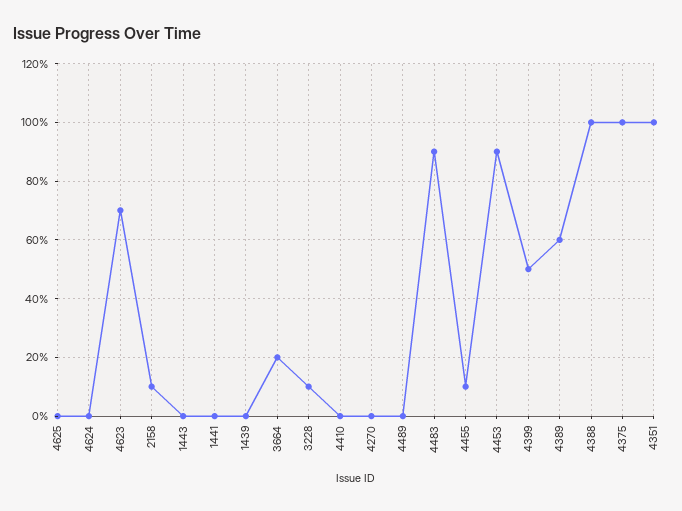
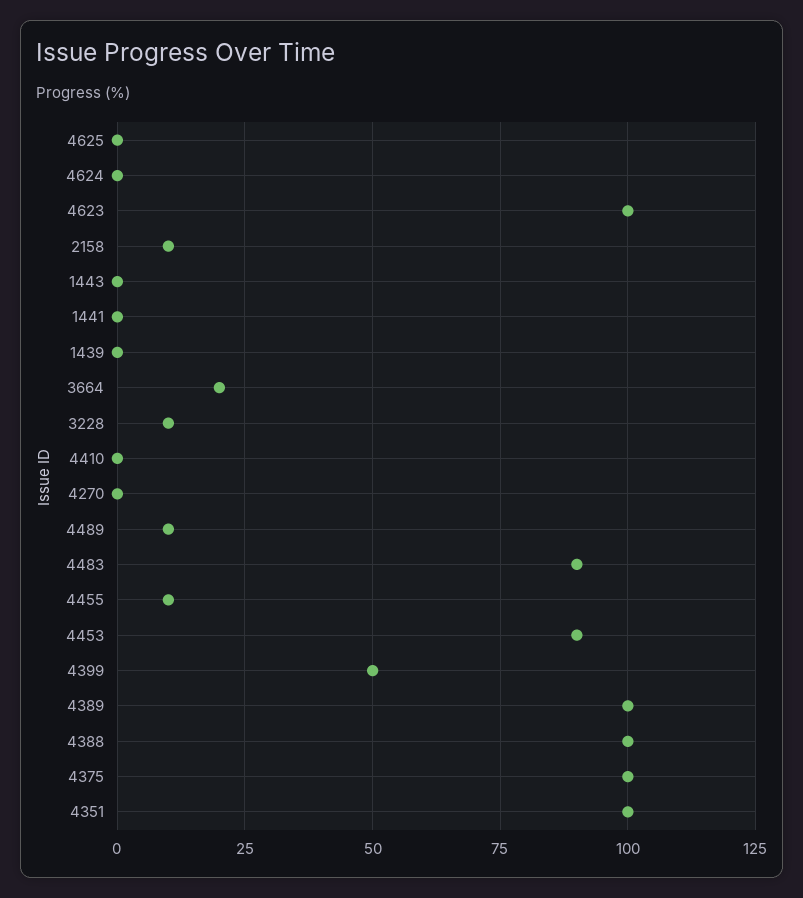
4623: 70 -> 100
4489: 0 -> 10
4389: 60 -> 100

